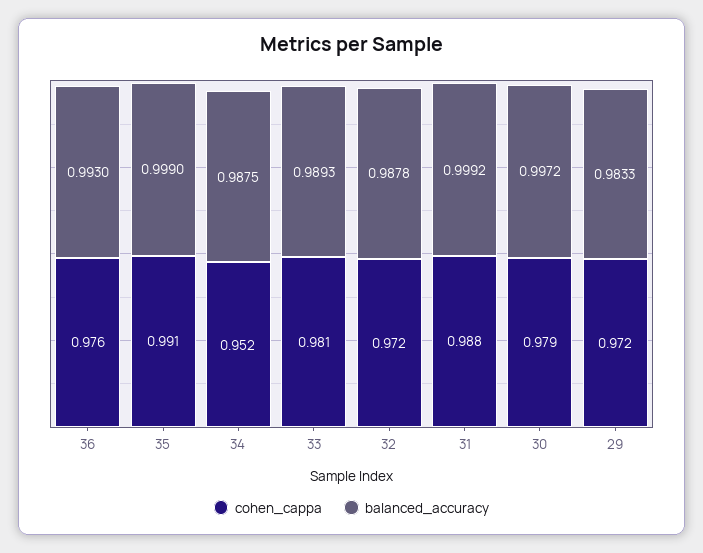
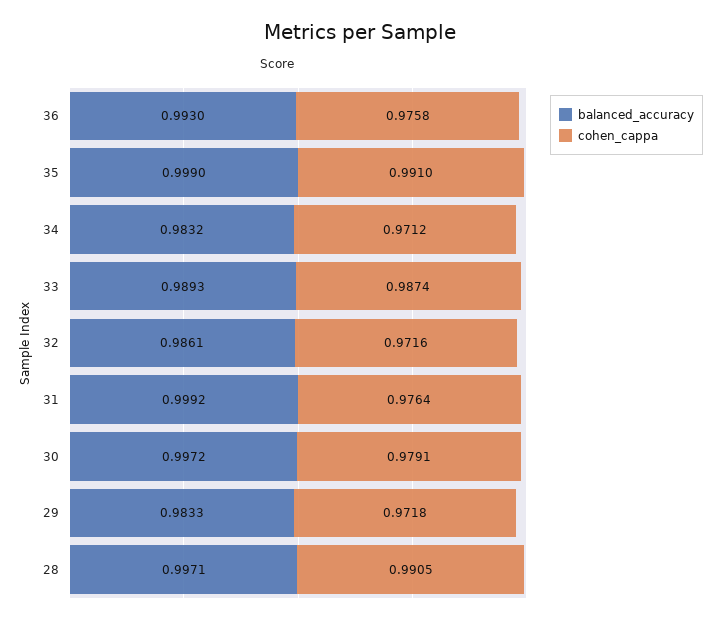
cohen_cappa, 34: 0.952 -> 0.9712
balanced_accuracy, 34: 0.9875 -> 0.9832
cohen_cappa, 33: 0.981 -> 0.9874
balanced_accuracy, 32: 0.9878 -> 0.9861
cohen_cappa, 31: 0.988 -> 0.9764
balanced_accuracy, 28: none -> 0.9971
cohen_cappa, 28: none -> 0.9905

